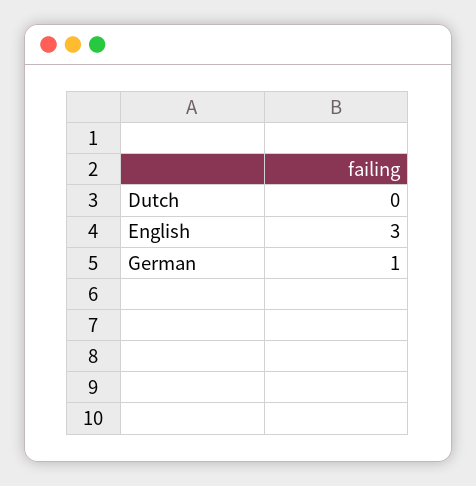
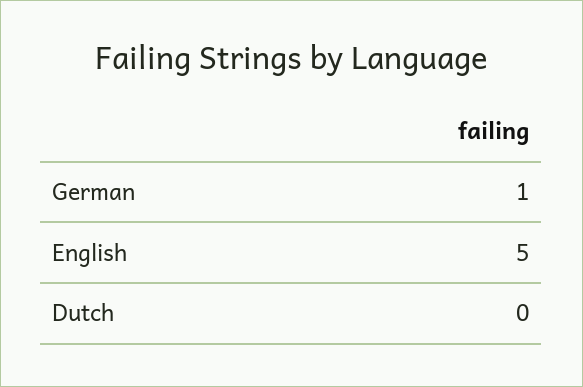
English: 3 -> 5

